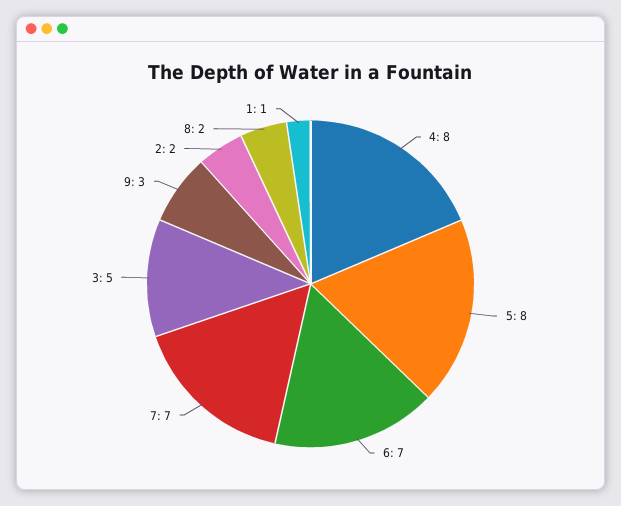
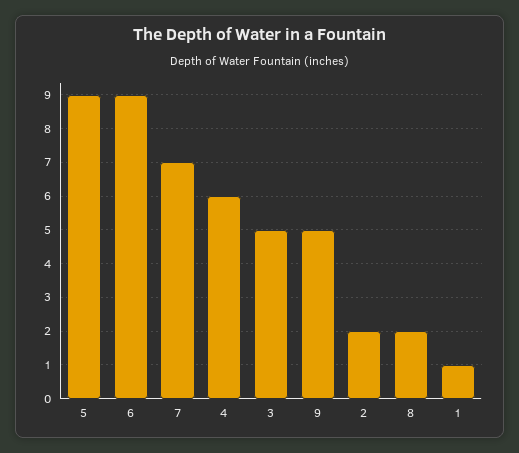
4: 8 -> 6
5: 8 -> 9
6: 7 -> 9
9: 3 -> 5

